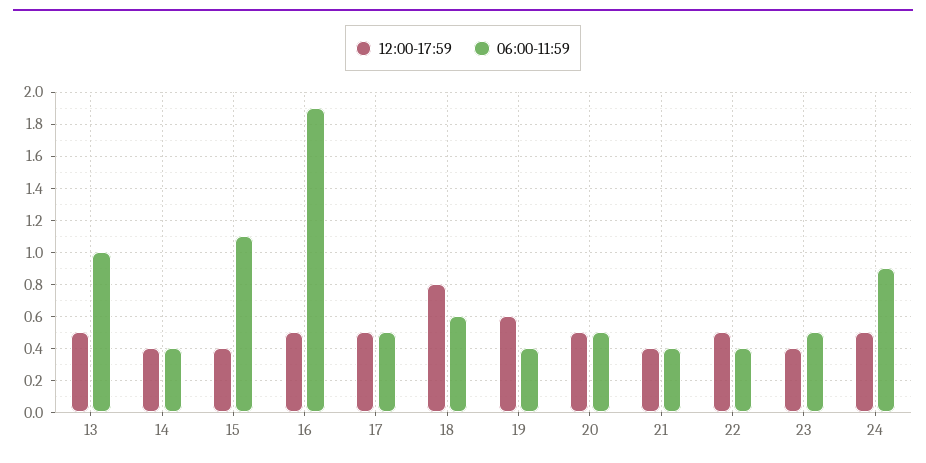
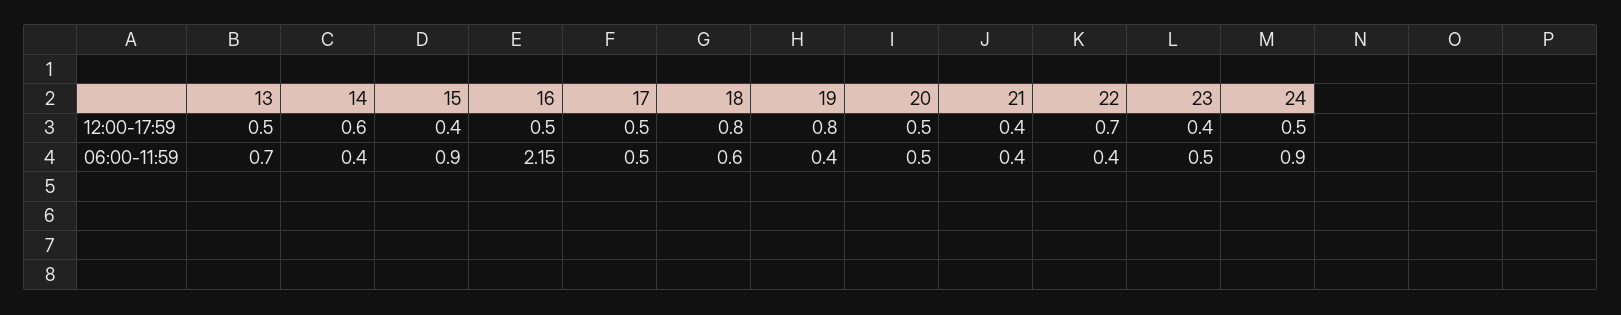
06:00-11:59, 13: 1 -> 0.7
12:00-17:59, 14: 0.4 -> 0.6
06:00-11:59, 15: 1.1 -> 0.9
06:00-11:59, 16: 1.9 -> 2.15
12:00-17:59, 19: 0.6 -> 0.8
12:00-17:59, 22: 0.5 -> 0.7

